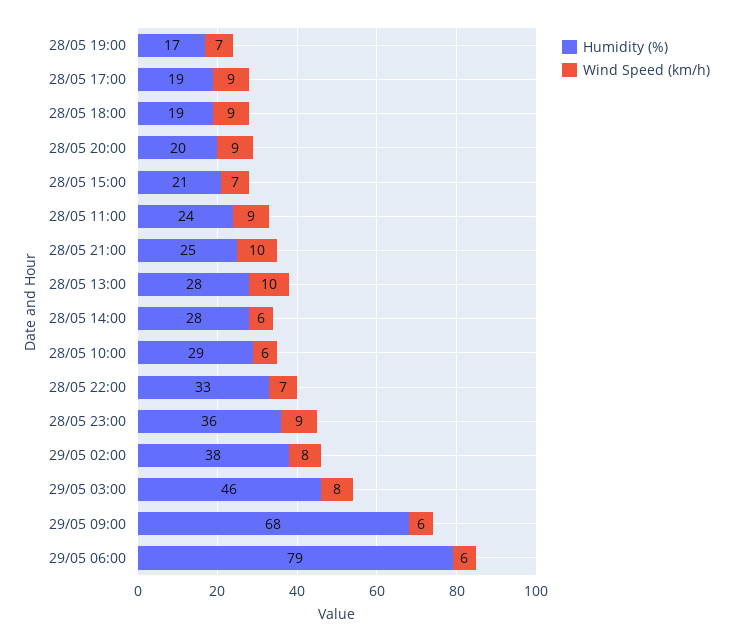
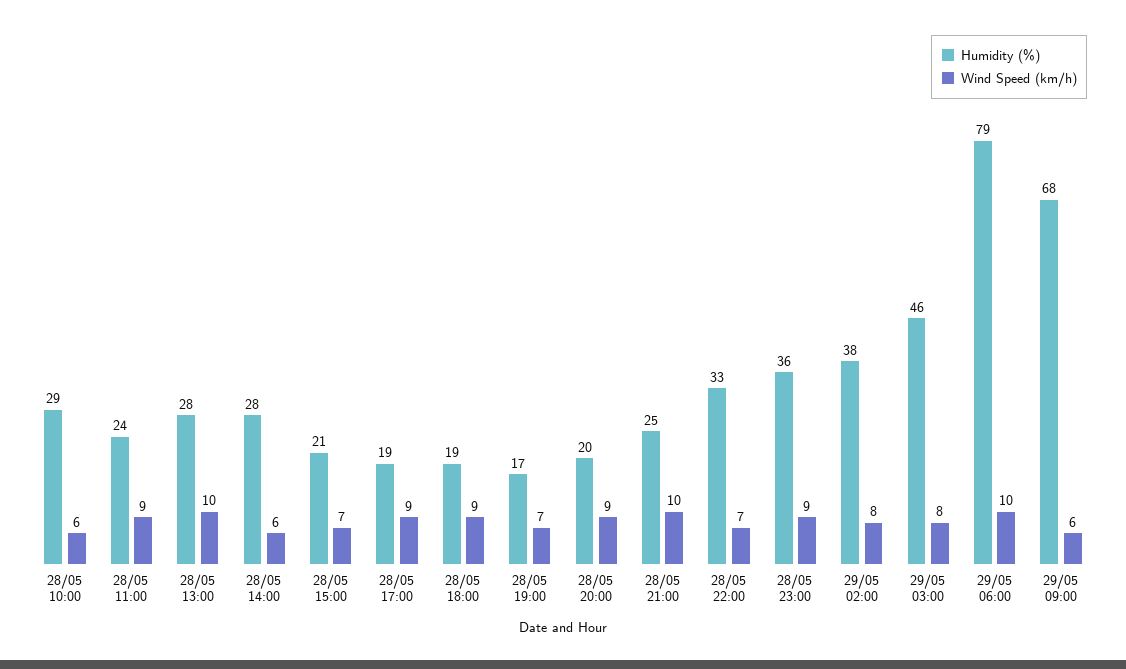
Wind Speed (km/h), 29/05 06:00: 6 -> 10

